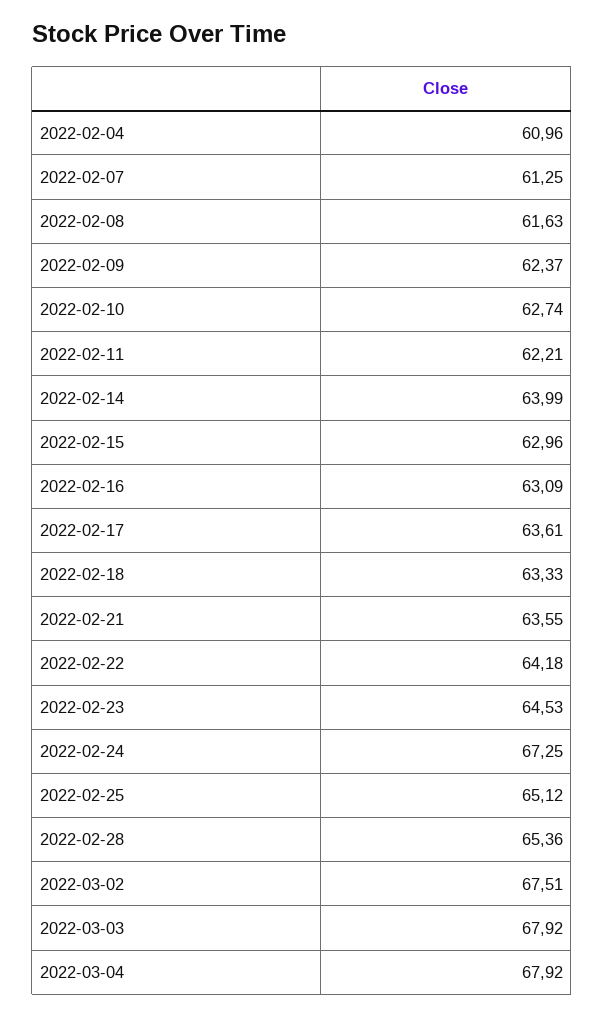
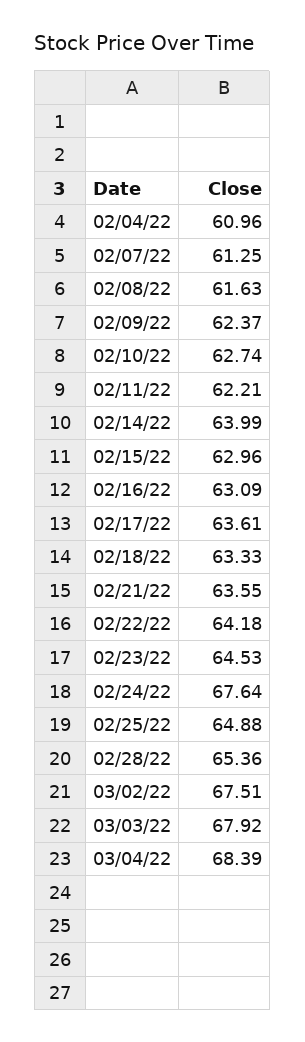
2022-02-24: 67.25 -> 67.64
2022-02-25: 65.12 -> 64.88
2022-03-04: 67.92 -> 68.39

